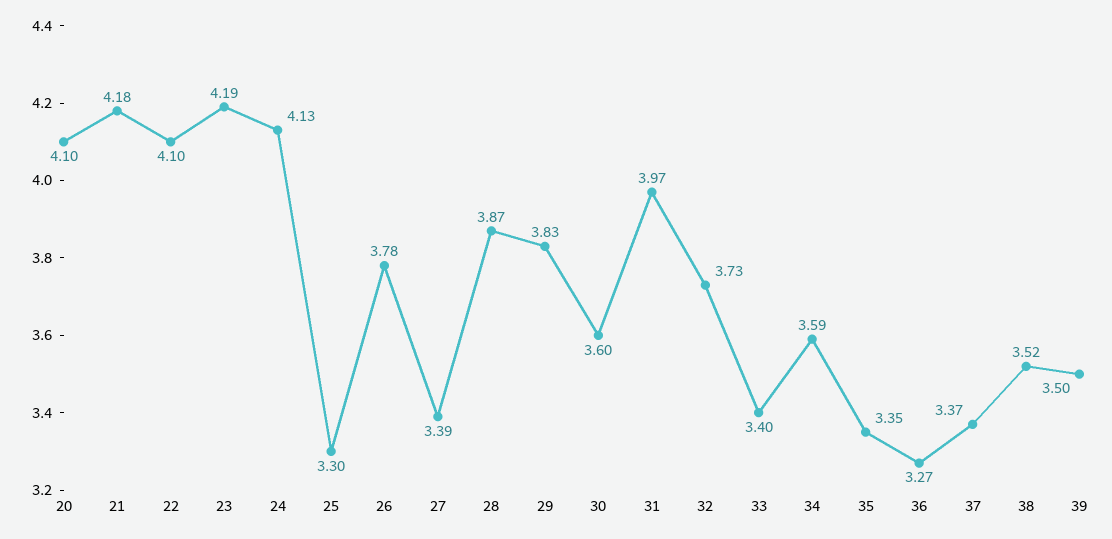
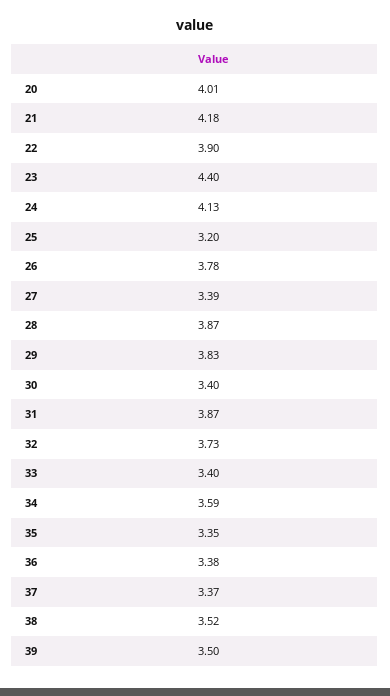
20: 4.1 -> 4.01
22: 4.1 -> 3.9
23: 4.19 -> 4.4
25: 3.3 -> 3.2
30: 3.6 -> 3.4
31: 3.97 -> 3.87
36: 3.27 -> 3.38

